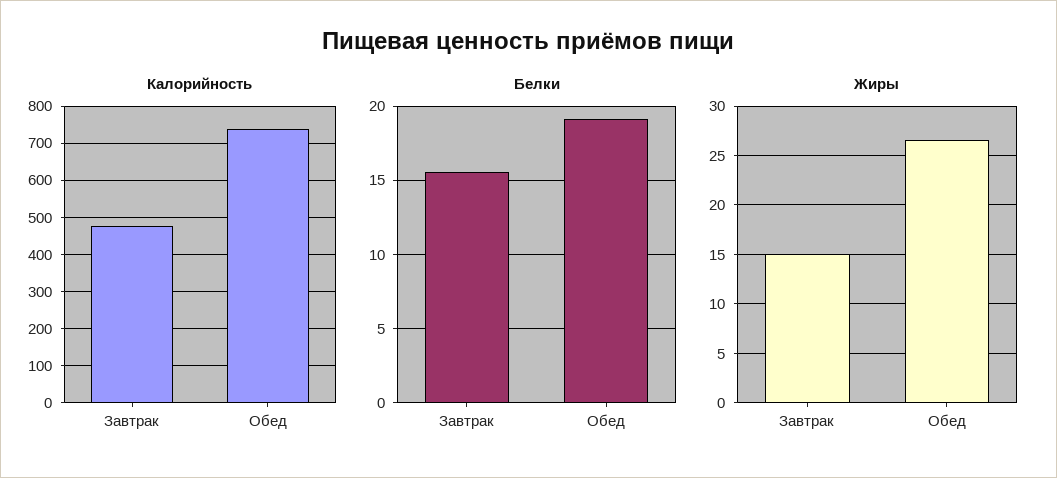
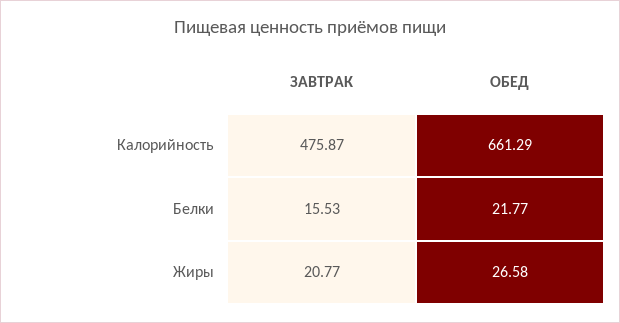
Калорийность, Обед: 740 -> 661.29
Белки, Обед: 19 -> 21.77
Жиры, Завтрак: 15 -> 20.77

